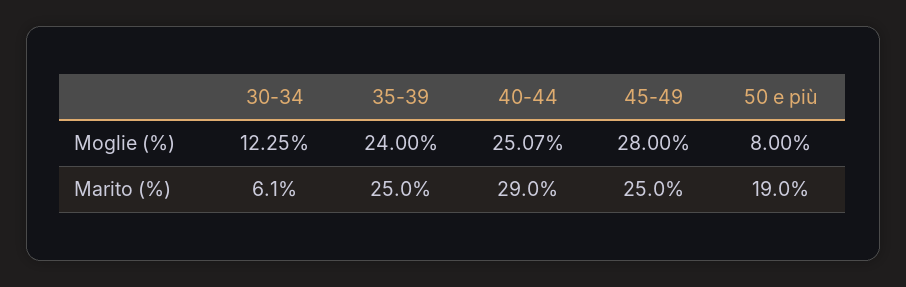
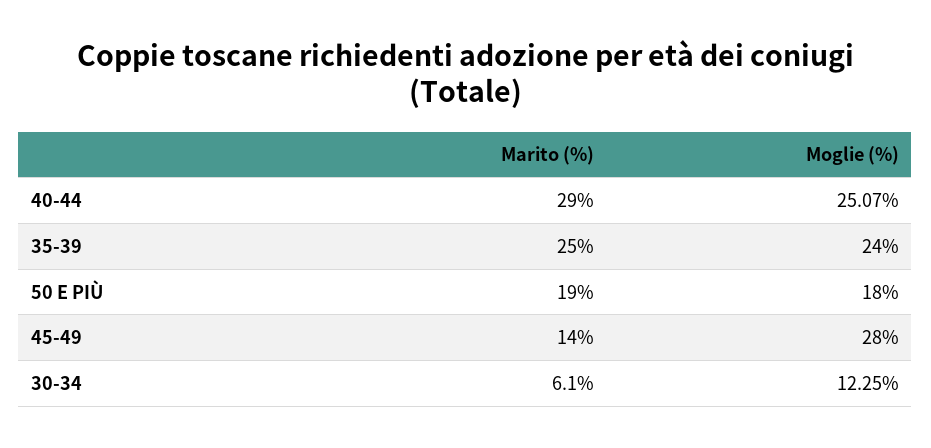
50 e più, Moglie (%): 8 -> 18
45-49, Marito (%): 25 -> 14

